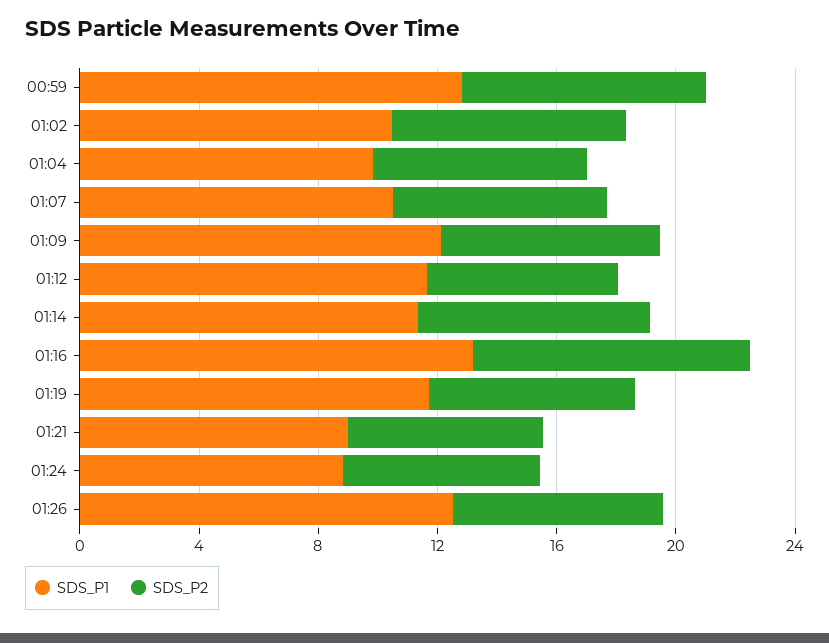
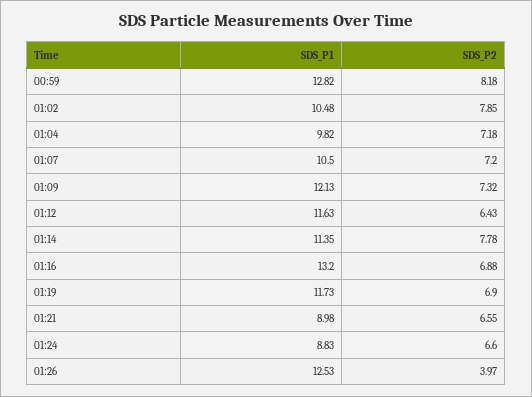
SDS_P2, 01:16: 9 -> 6.88
SDS_P2, 01:26: 7 -> 3.97

